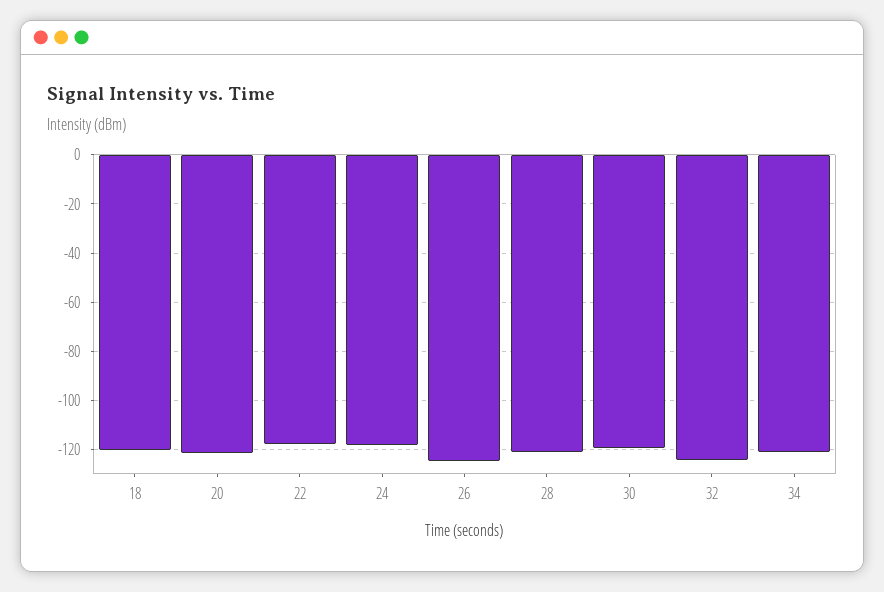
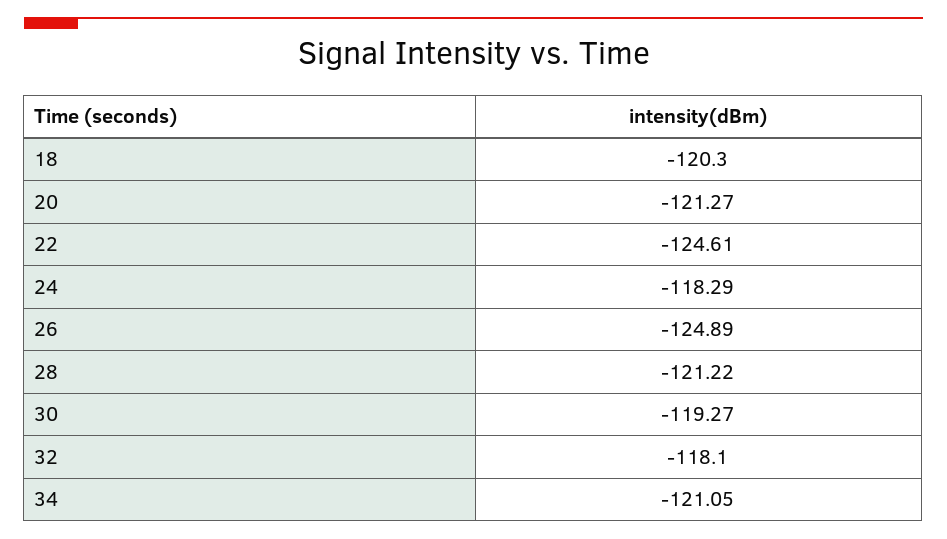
22: -117.5 -> -124.61
32: -125 -> -118.1

